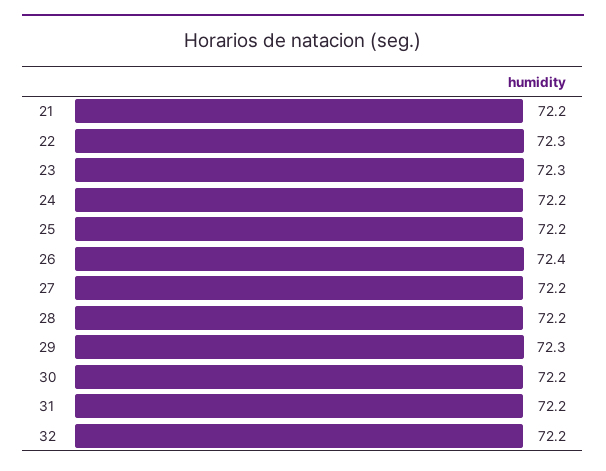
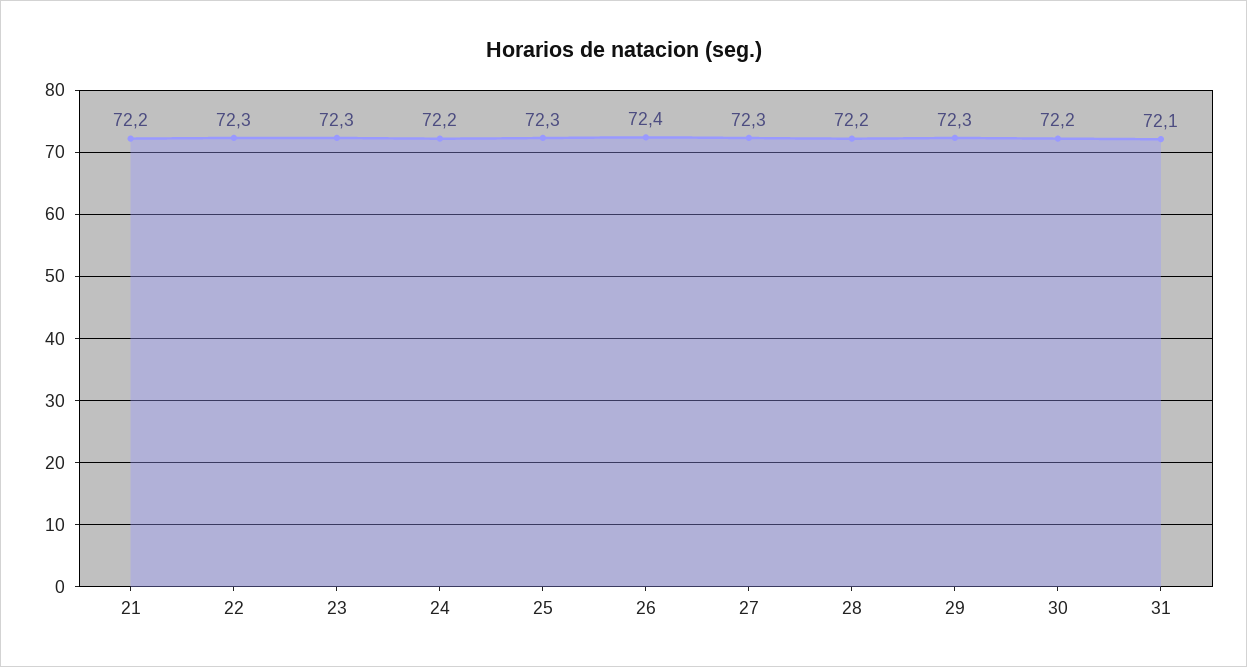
25: 72.2 -> 72.3
27: 72.2 -> 72.3
31: 72.2 -> 72.1
32: 72.2 -> none

